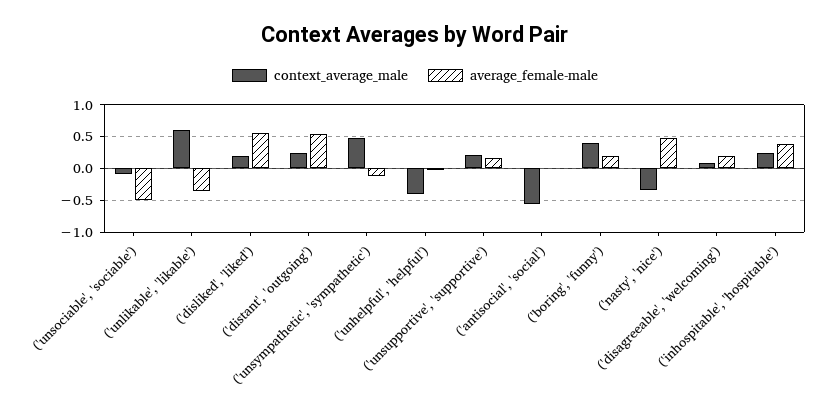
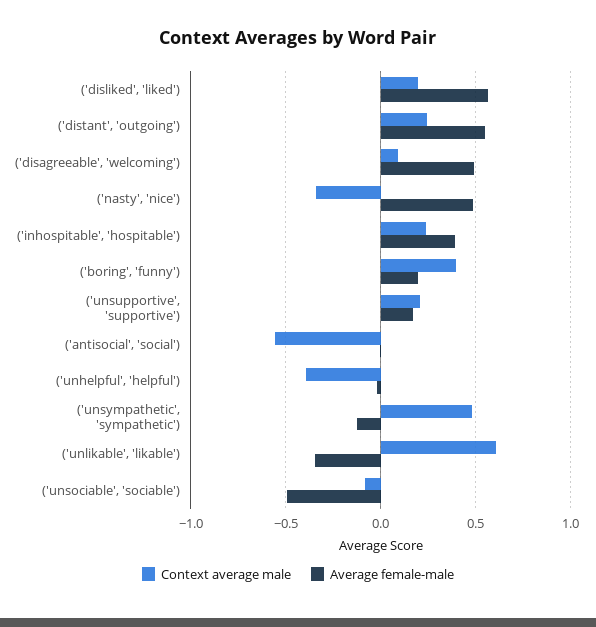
average_female-male, ('disagreeable', 'welcoming'): 0.2 -> 0.5

